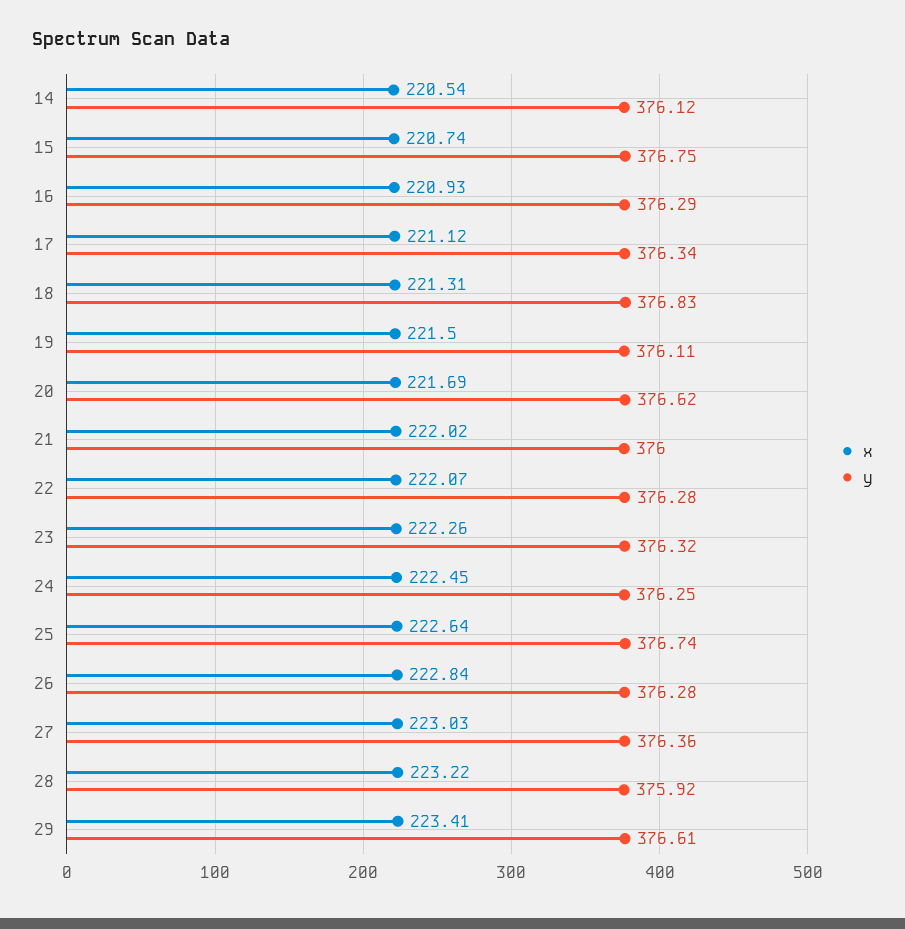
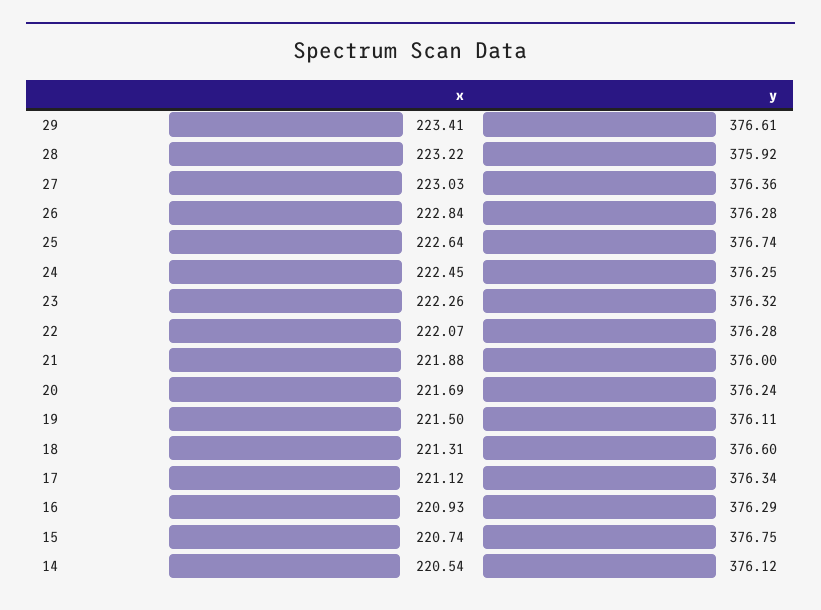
y, 18: 376.83 -> 376.6
y, 20: 376.62 -> 376.24
x, 21: 222.02 -> 221.88

